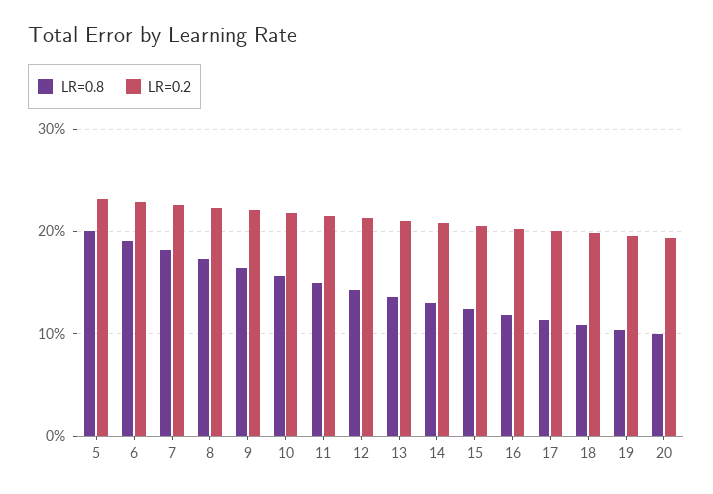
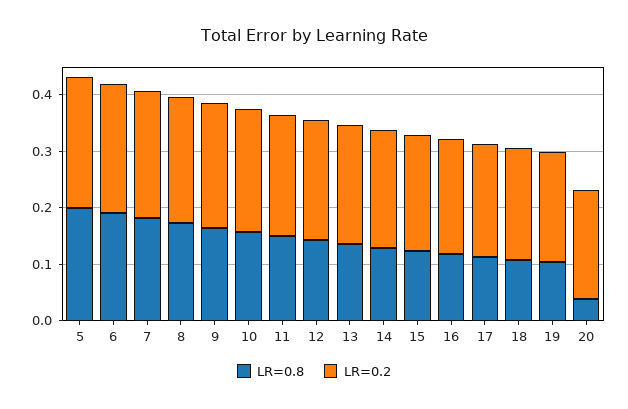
LR=0.8, 20: 0.1 -> 0.04

